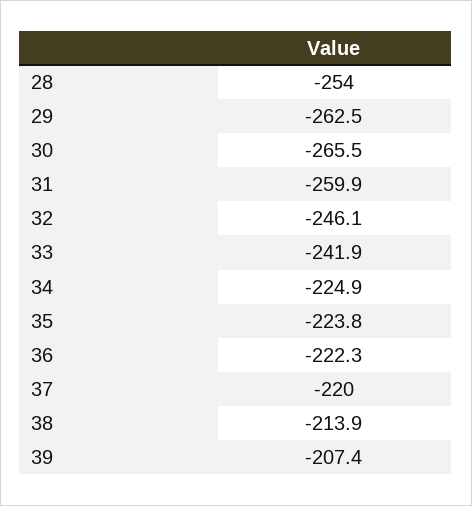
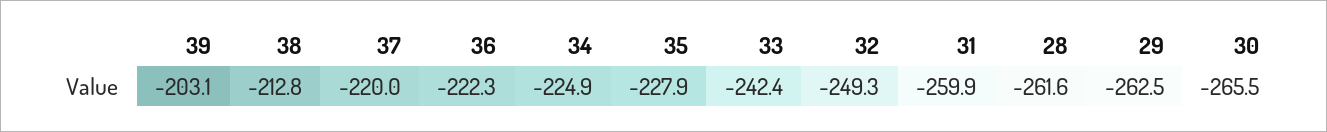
28: -254 -> -261.6
32: -246.1 -> -249.3
33: -241.9 -> -242.4
35: -223.8 -> -227.9
38: -213.9 -> -212.8
39: -207.4 -> -203.1

